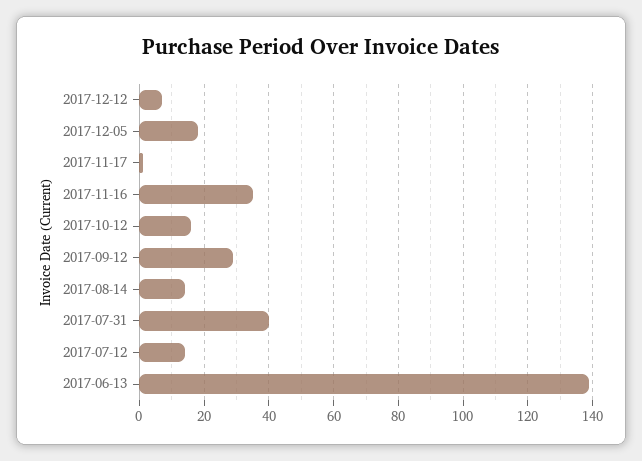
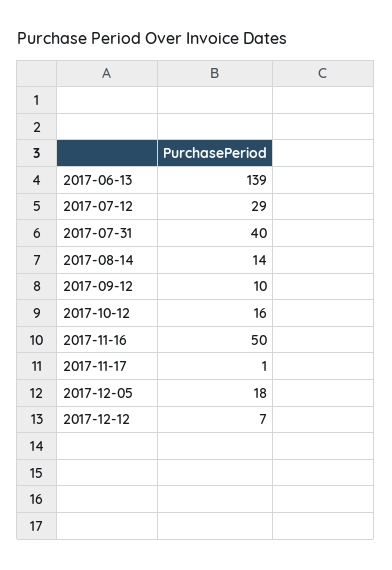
2017-11-16: 35 -> 50
2017-09-12: 30 -> 10
2017-07-12: 15 -> 29

